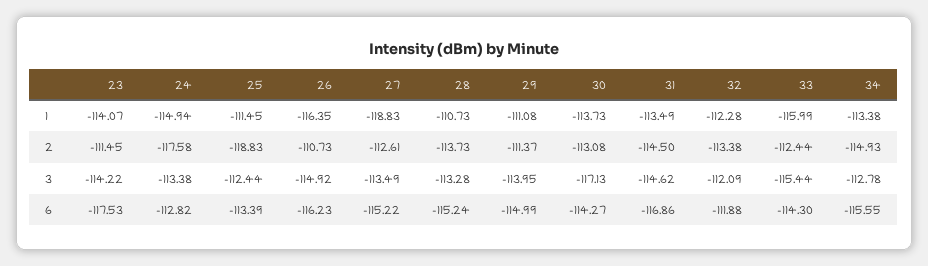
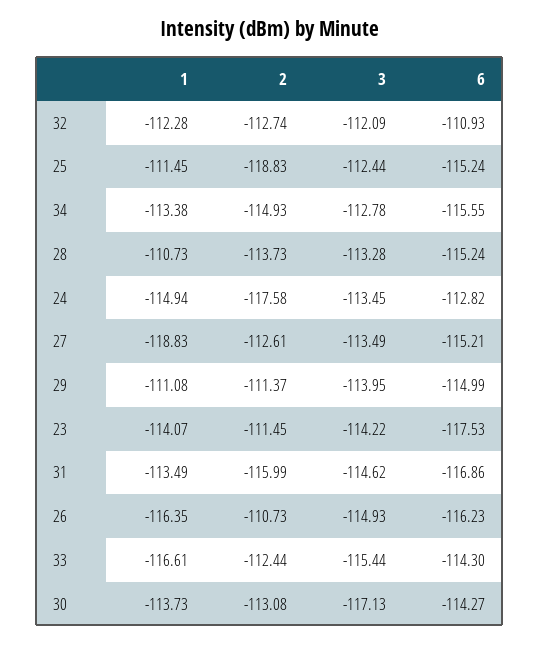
33, 1: -115.99 -> -116.61
31, 2: -114.5 -> -115.99
32, 2: -113.38 -> -112.74
24, 3: -113.38 -> -113.45
26, 3: -114.92 -> -114.93
25, 6: -113.39 -> -115.24
27, 6: -115.22 -> -115.21
32, 6: -111.88 -> -110.93

